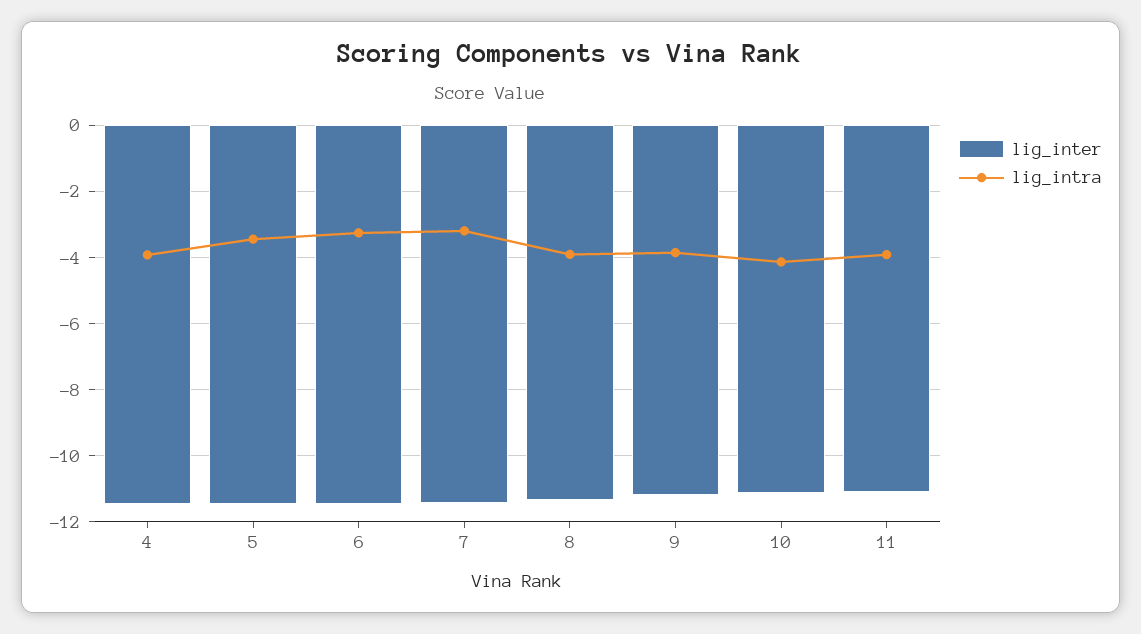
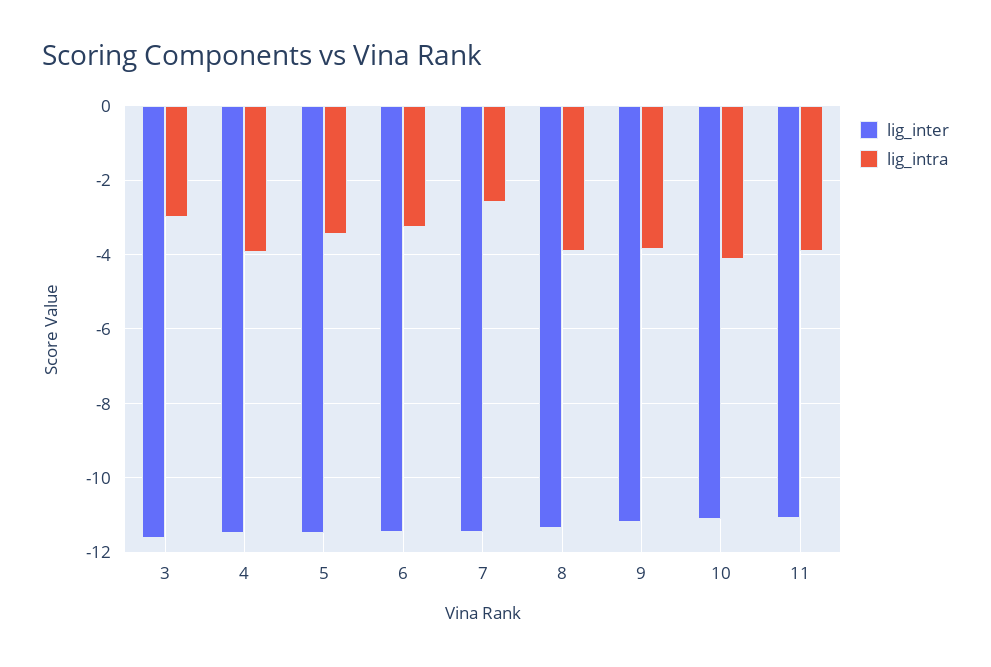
lig_intra, 7: -3.2 -> -2.6
lig_inter, 3: none -> -11.6
lig_intra, 3: none -> -3

